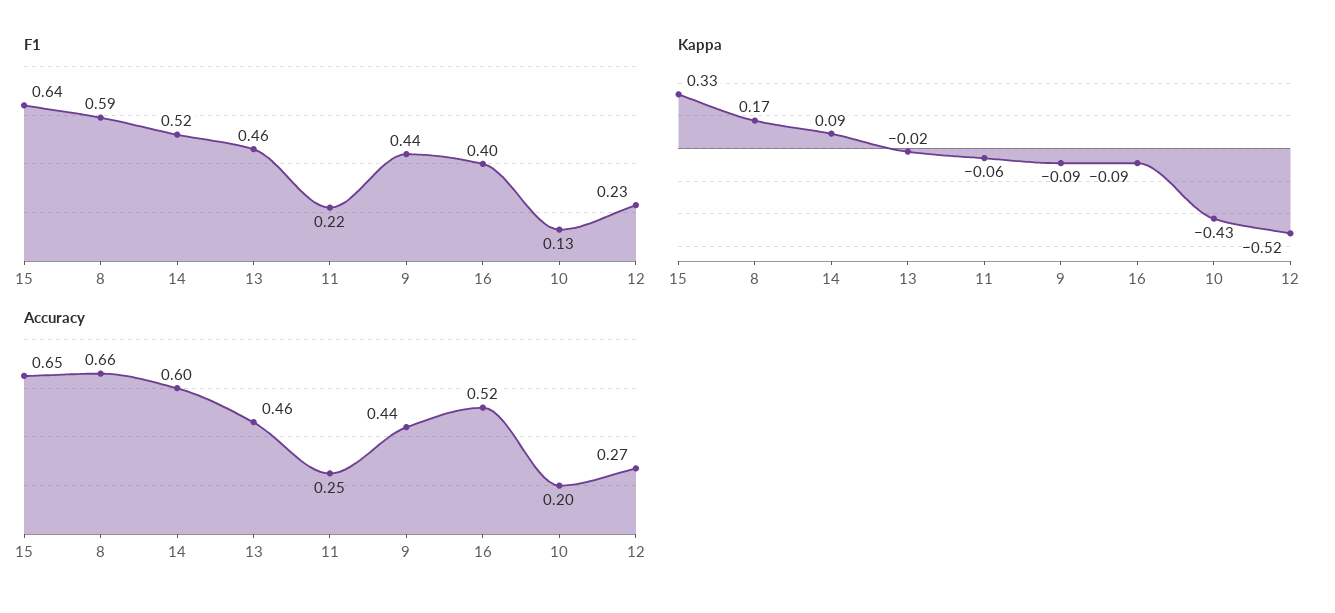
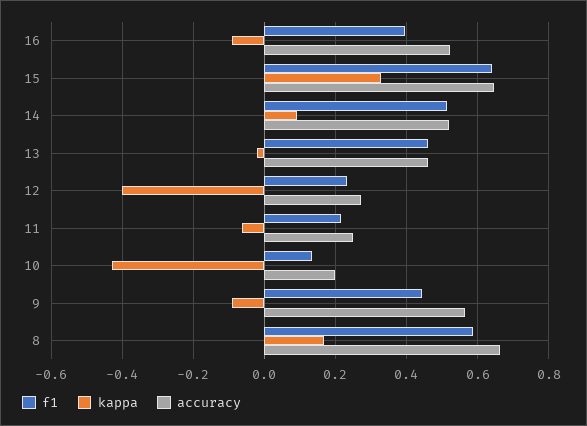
Kappa, 12: -0.52 -> -0.4
Accuracy, 14: 0.6 -> 0.52
Accuracy, 9: 0.44 -> 0.56

